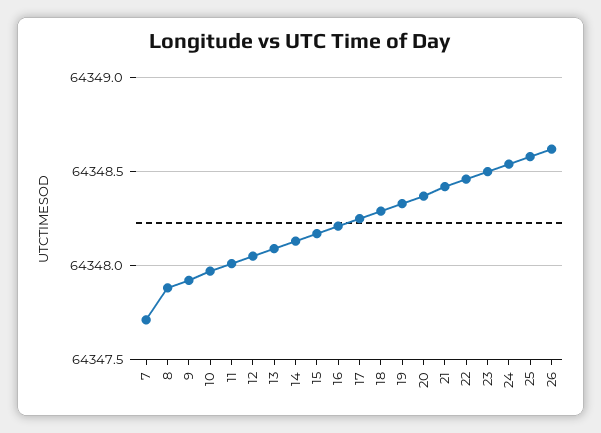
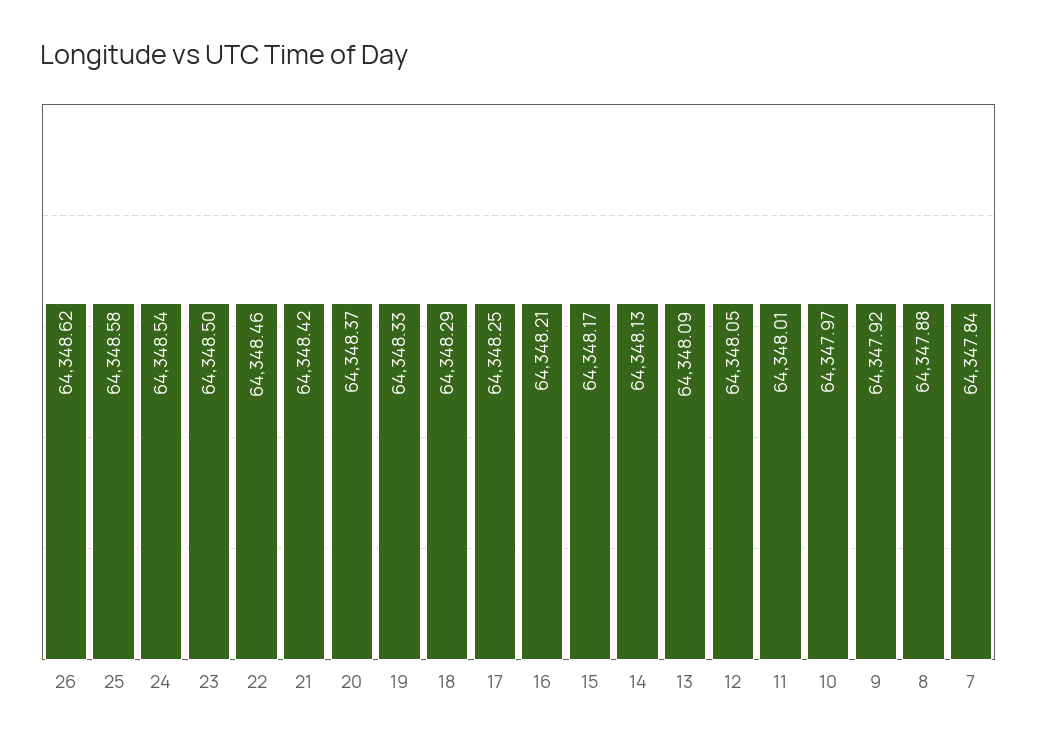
7: 64347.7 -> 64347.84

